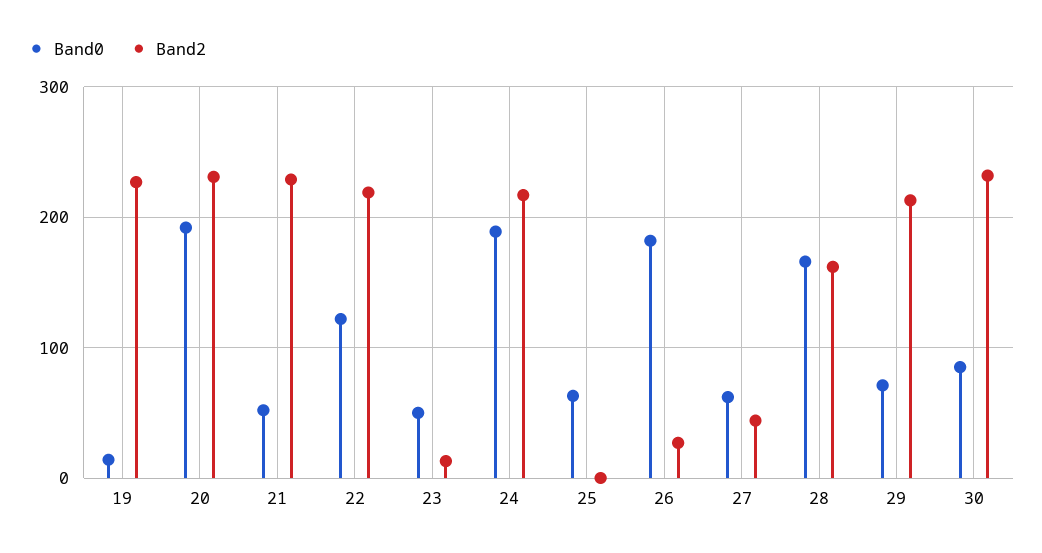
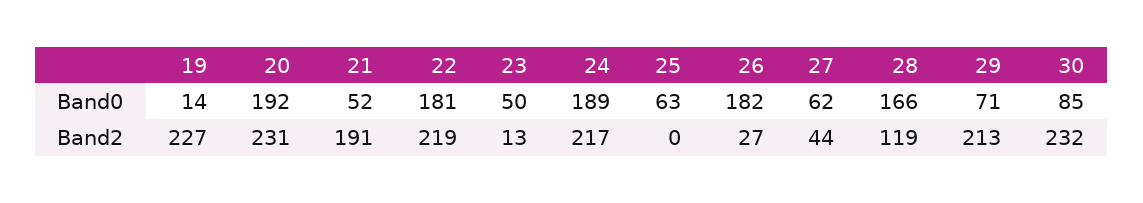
Band2, 21: 230 -> 191
Band0, 22: 120 -> 181
Band2, 28: 160 -> 119

